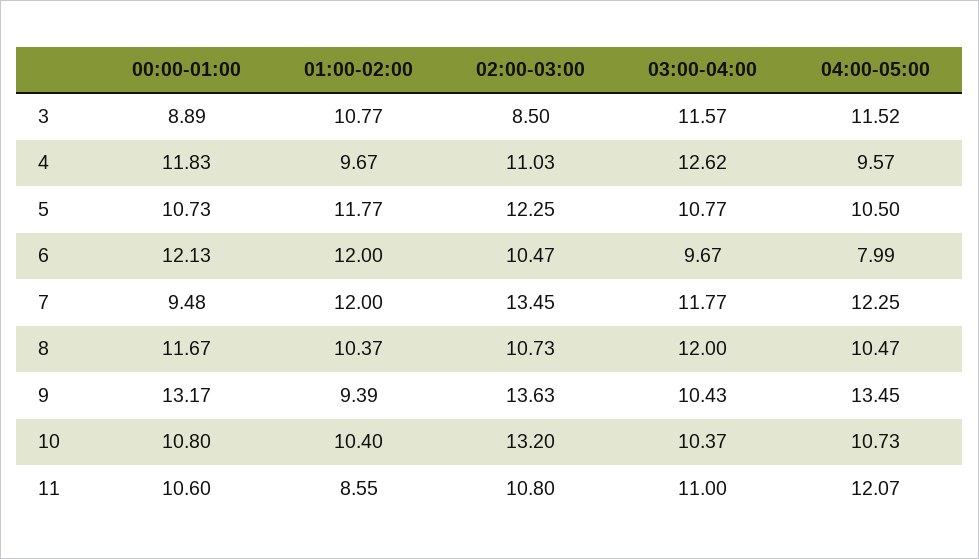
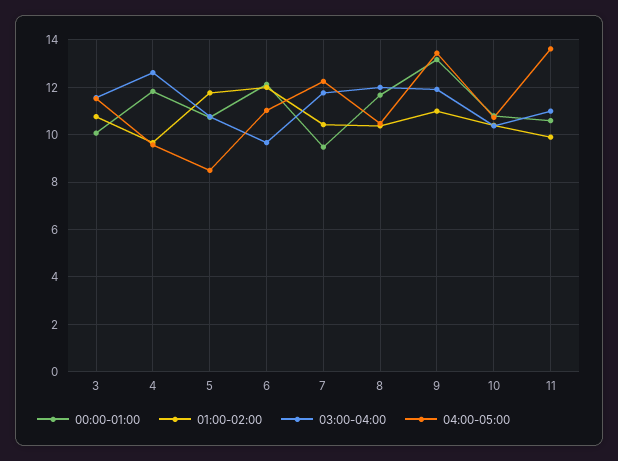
00:00-01:00, 3: 8.89 -> 10
02:00-03:00, 3: 8.5 -> none
02:00-03:00, 4: 11.03 -> none
02:00-03:00, 5: 12.25 -> none
04:00-05:00, 5: 10.5 -> 8.5
02:00-03:00, 6: 10.47 -> none
04:00-05:00, 6: 7.99 -> 11
01:00-02:00, 7: 12 -> 10.5
02:00-03:00, 7: 13.45 -> none
02:00-03:00, 8: 10.73 -> none
01:00-02:00, 9: 9.39 -> 11
02:00-03:00, 9: 13.63 -> none
03:00-04:00, 9: 10.43 -> 12
02:00-03:00, 10: 13.2 -> none
01:00-02:00, 11: 8.55 -> 10
02:00-03:00, 11: 10.8 -> none
04:00-05:00, 11: 12.07 -> 13.5

